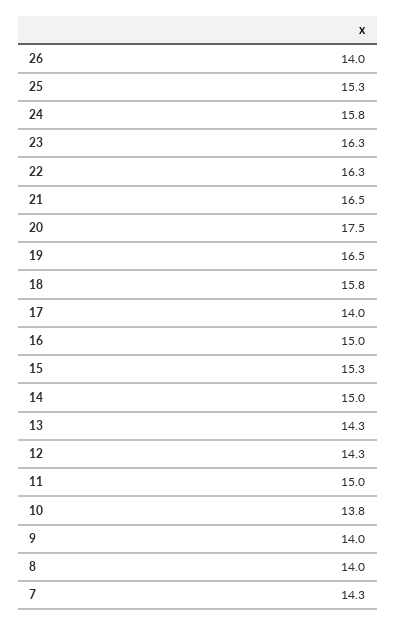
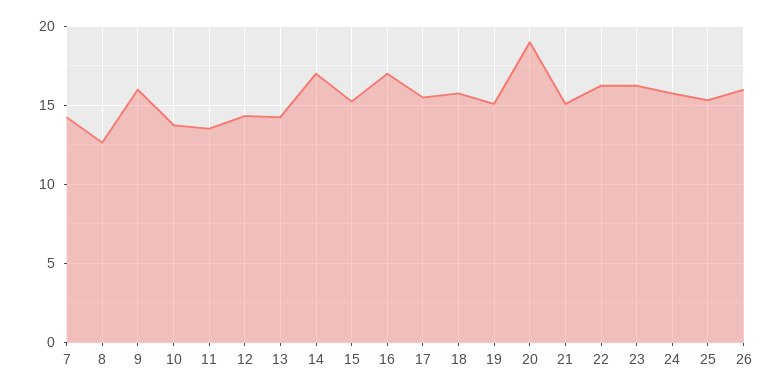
26: 14 -> 16
21: 16.5 -> 15
20: 17.5 -> 19
19: 16.5 -> 15
17: 14 -> 15.5
16: 15 -> 17
14: 15 -> 17
11: 15 -> 13.5
9: 14 -> 16
8: 14 -> 12.5

